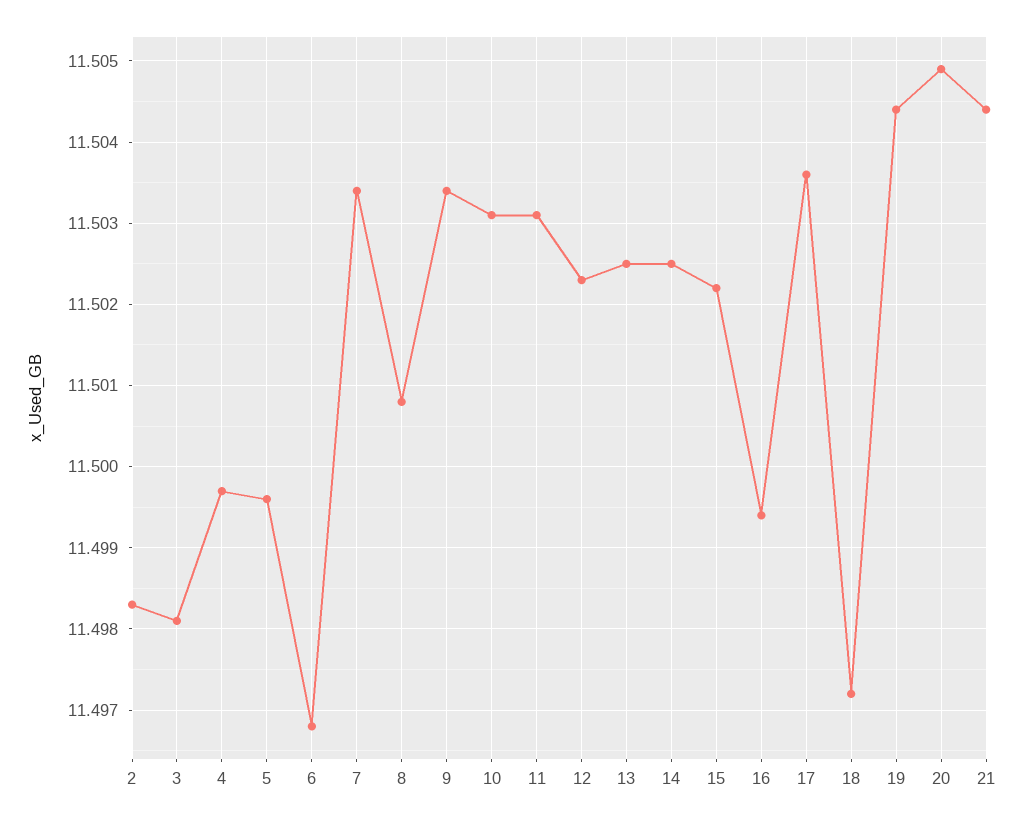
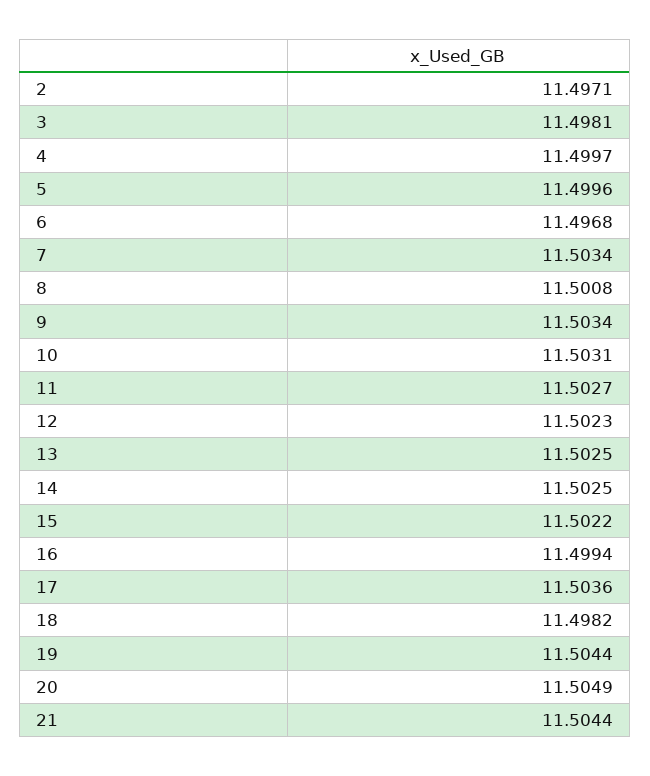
2: 11.4983 -> 11.4971
11: 11.5031 -> 11.5027
18: 11.4972 -> 11.4982

